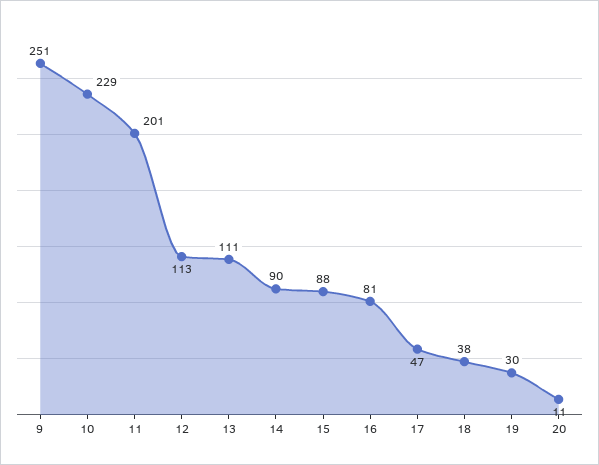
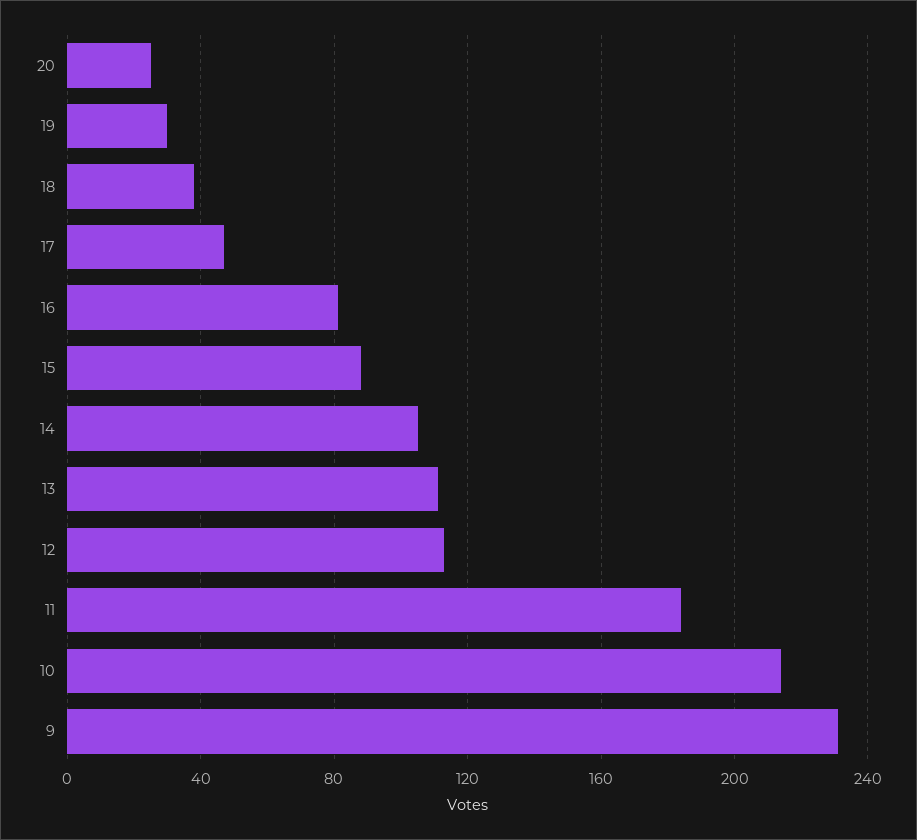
9: 251 -> 230
10: 229 -> 215
11: 201 -> 185
14: 90 -> 105
20: 11 -> 25

